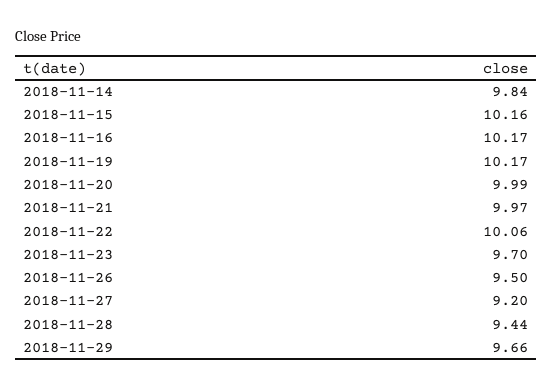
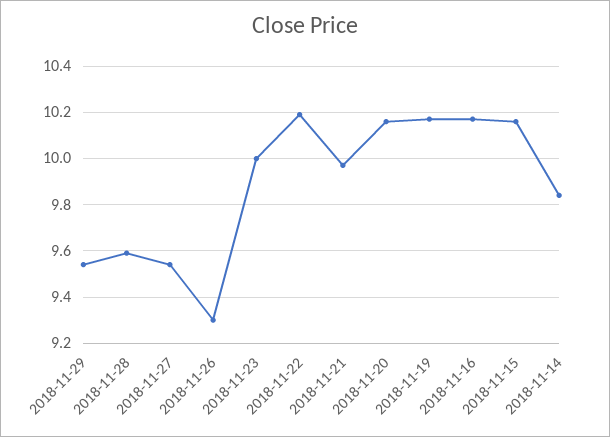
2018-11-20: 9.99 -> 10.15
2018-11-22: 10.06 -> 10.2
2018-11-23: 9.7 -> 10
2018-11-26: 9.5 -> 9.3
2018-11-27: 9.2 -> 9.55
2018-11-28: 9.44 -> 9.6
2018-11-29: 9.66 -> 9.55

